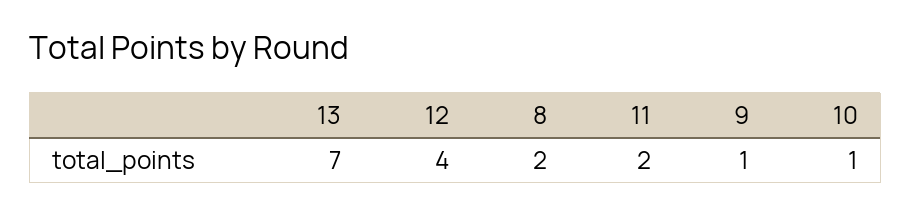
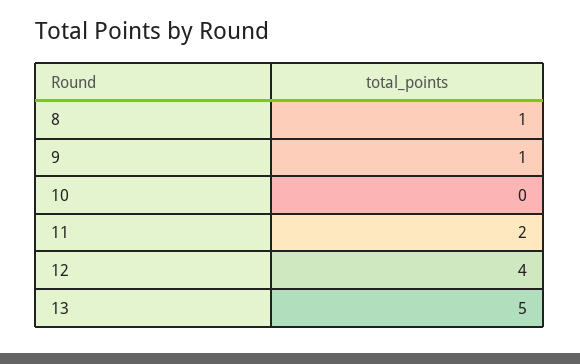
13: 7 -> 5
8: 2 -> 1
10: 1 -> 0

